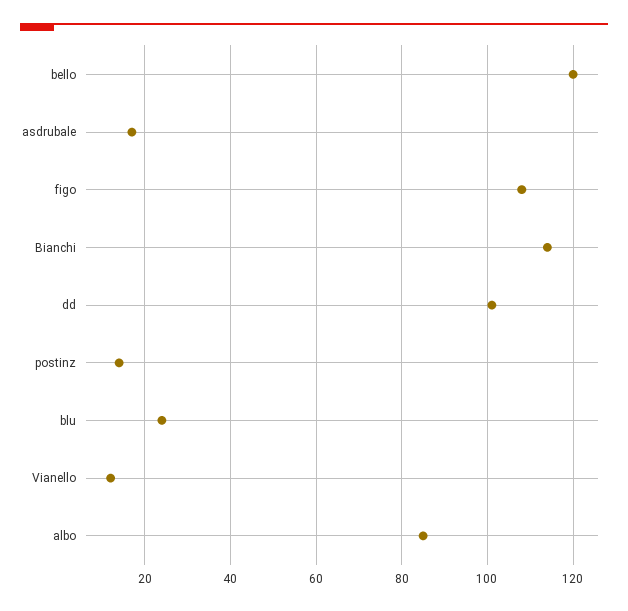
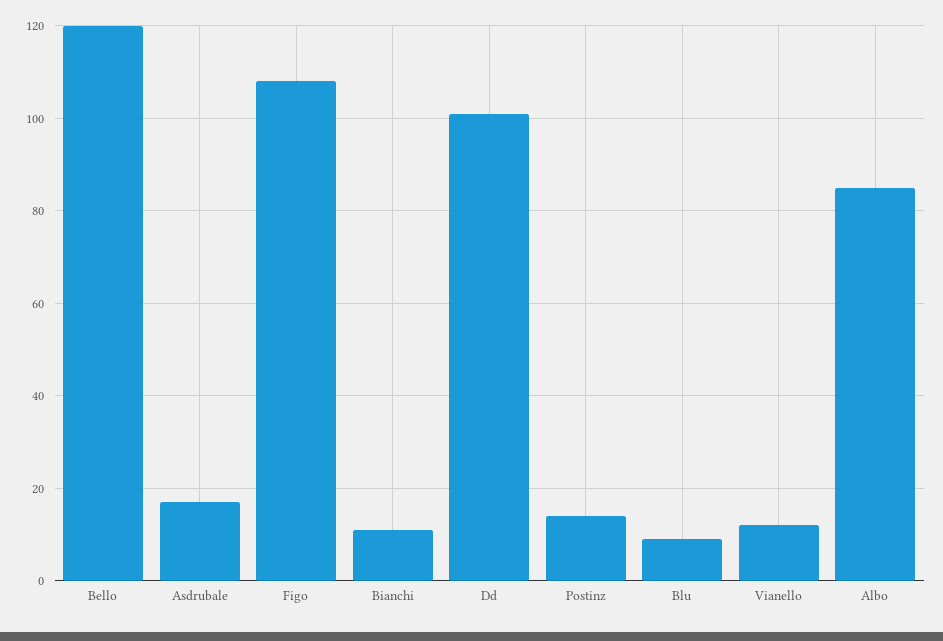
Bianchi: 115 -> 10
blu: 25 -> 10

